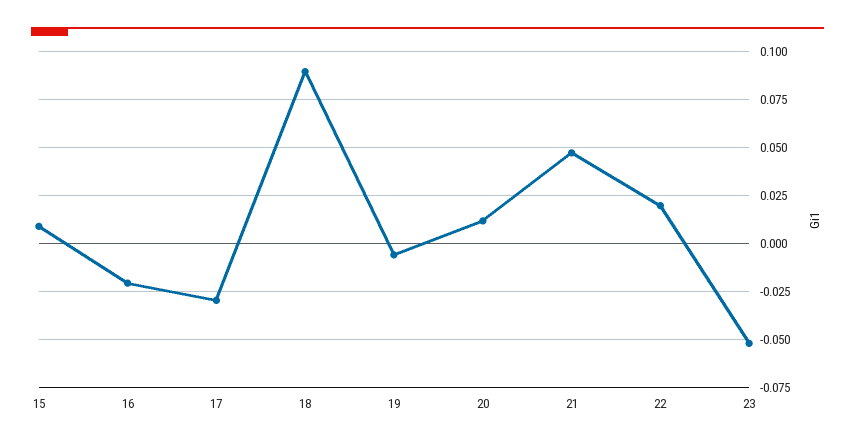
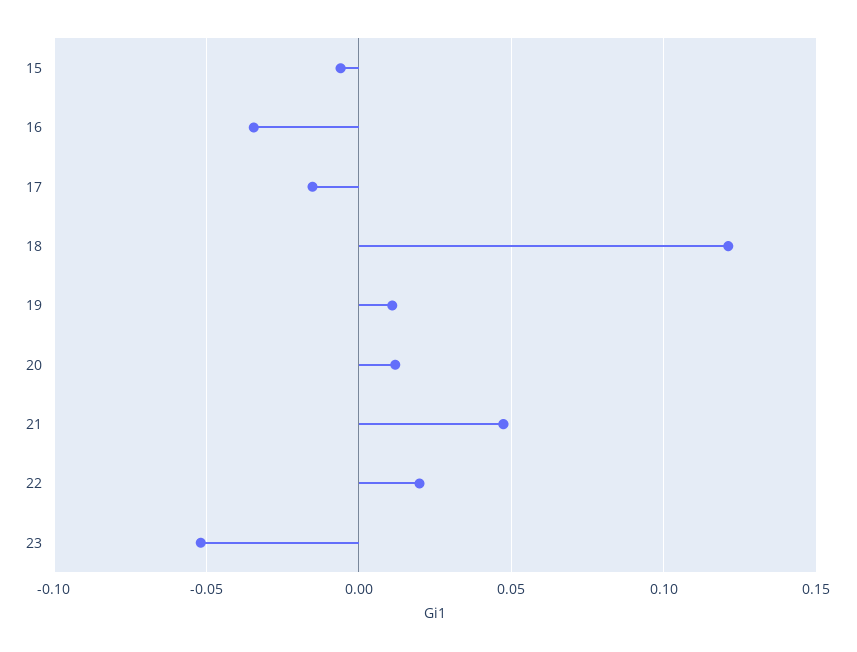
15: 0.01 -> -0.005
16: -0.02 -> -0.035
17: -0.03 -> -0.015
18: 0.09 -> 0.12
19: -0.005 -> 0.01

